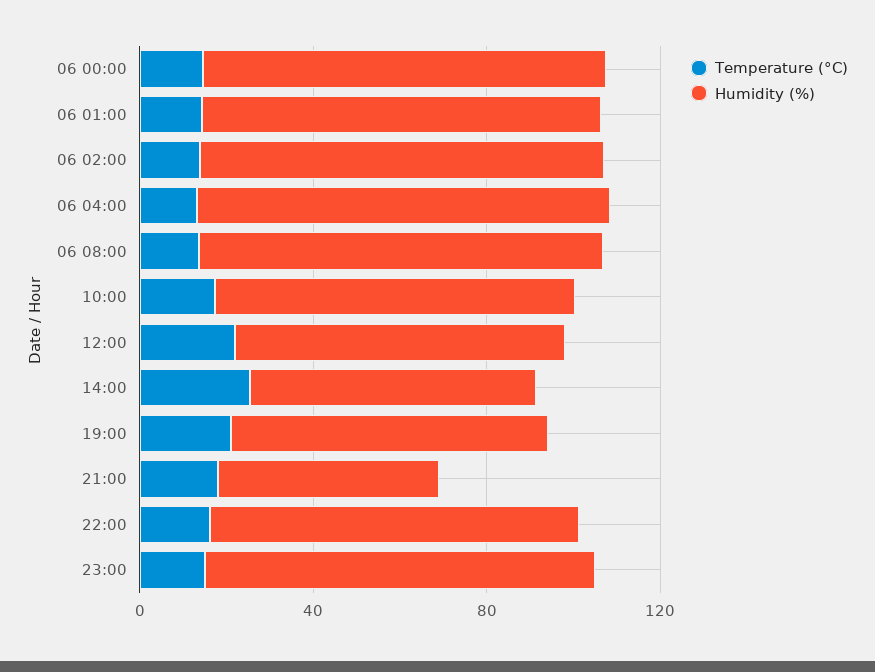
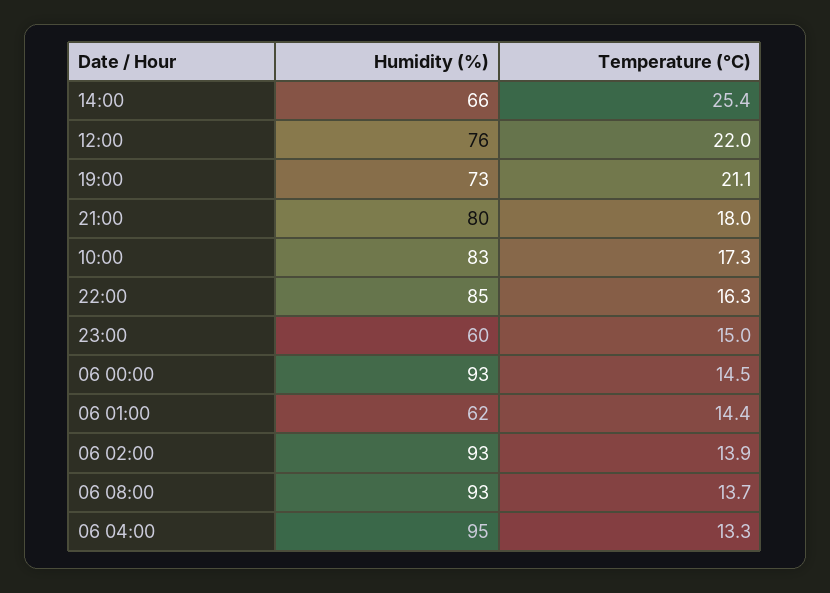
Humidity (%), 06 01:00: 90 -> 62
Humidity (%), 21:00: 50 -> 80
Humidity (%), 23:00: 90 -> 60

